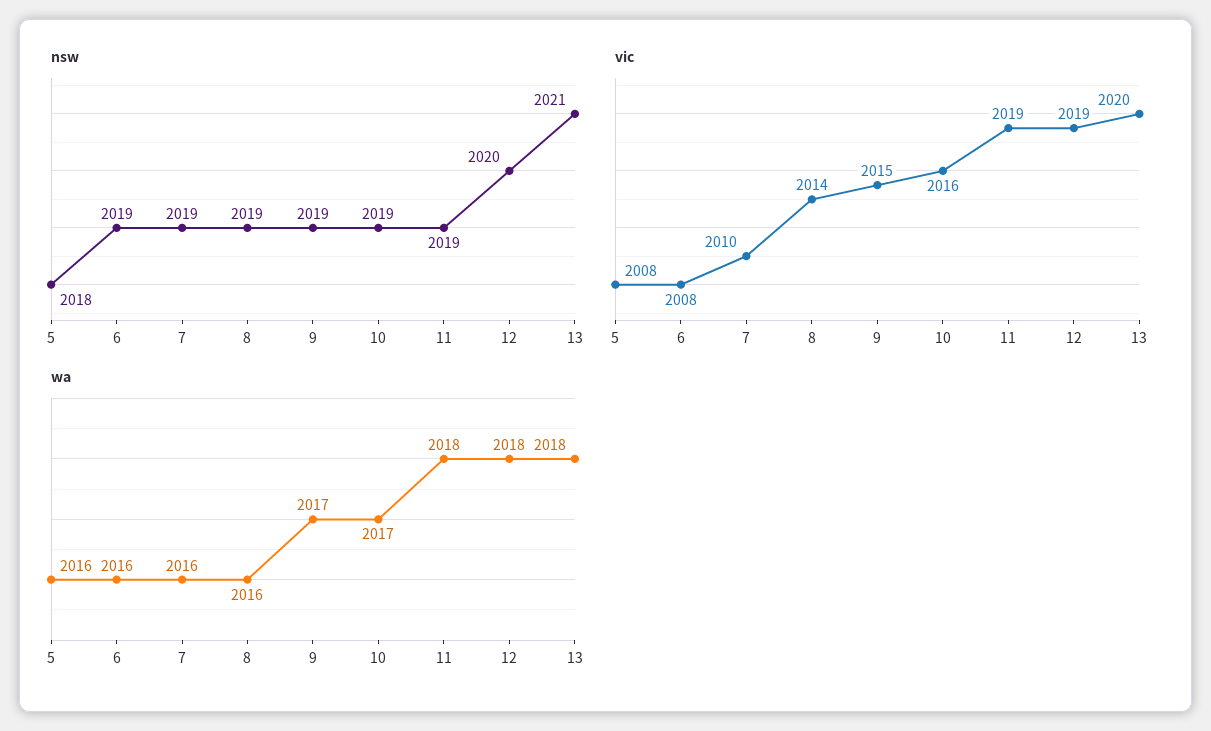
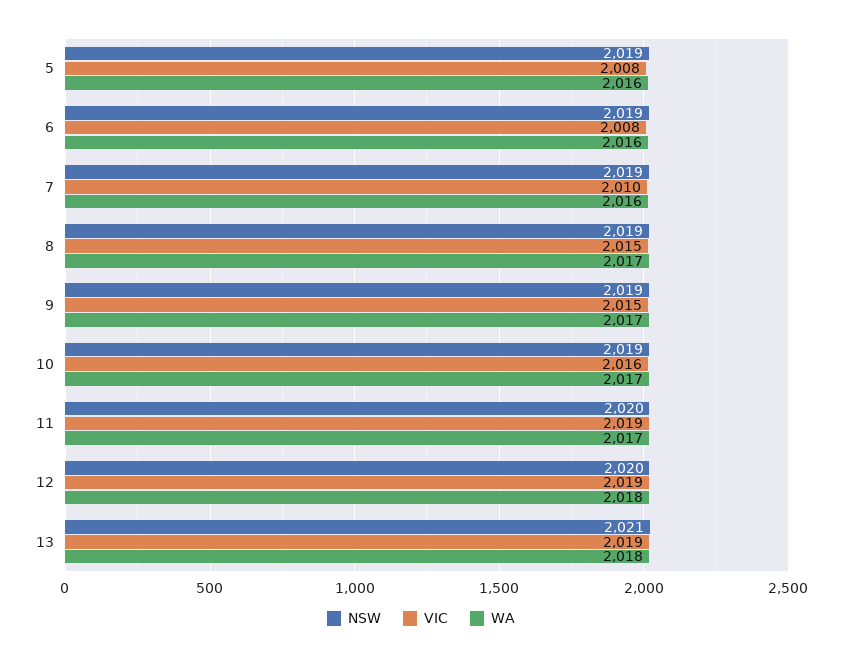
nsw, 5: 2018 -> 2019
nsw, 11: 2019 -> 2020
vic, 8: 2014 -> 2015
vic, 13: 2020 -> 2019
wa, 8: 2016 -> 2017
wa, 11: 2018 -> 2017

